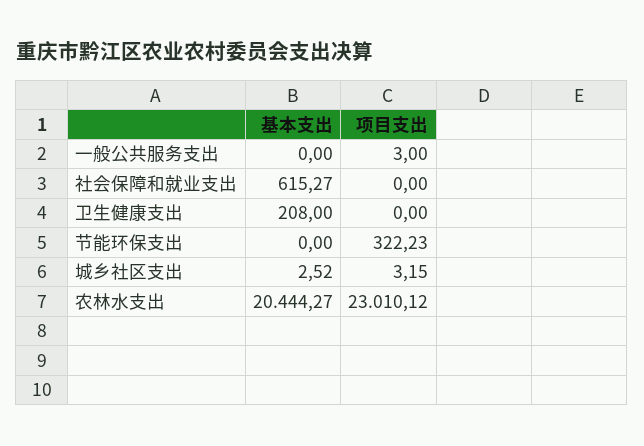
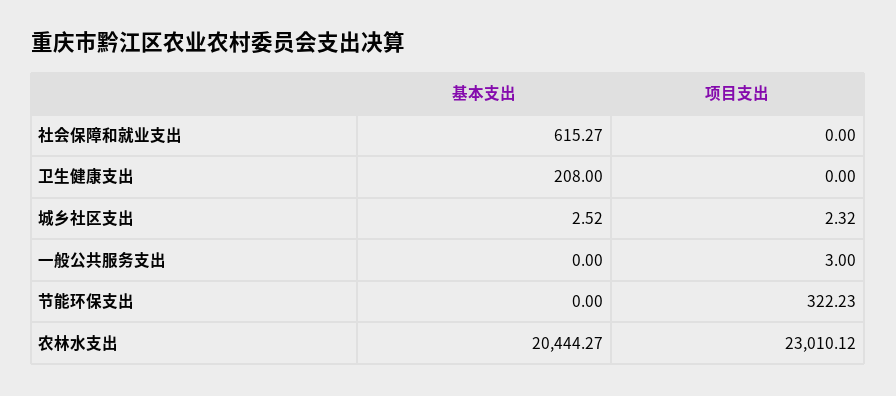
项目支出, 城乡社区支出: 3.15 -> 2.32

